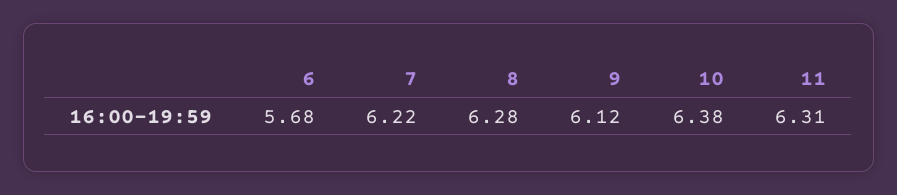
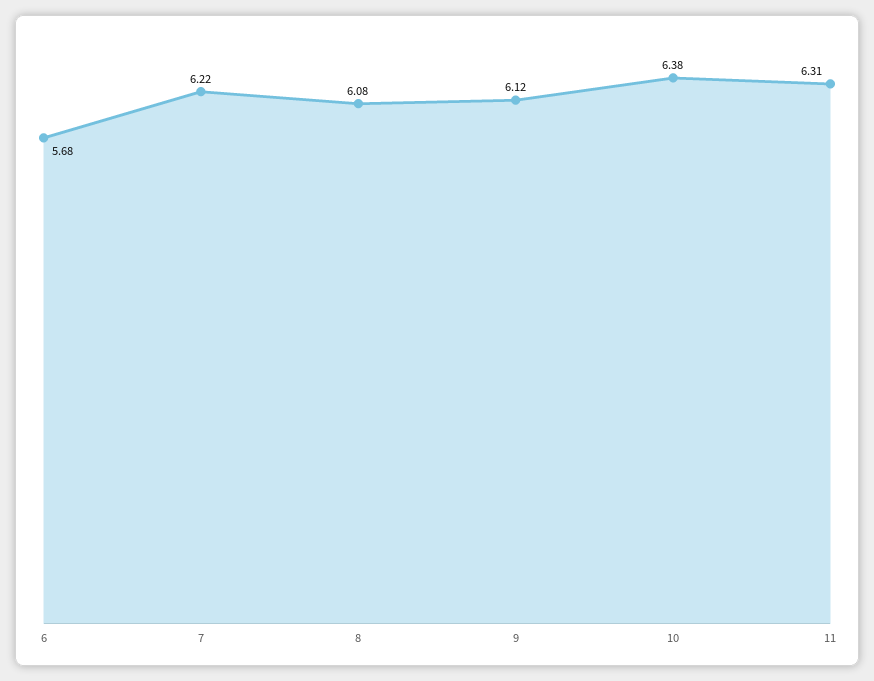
8: 6.28 -> 6.08

